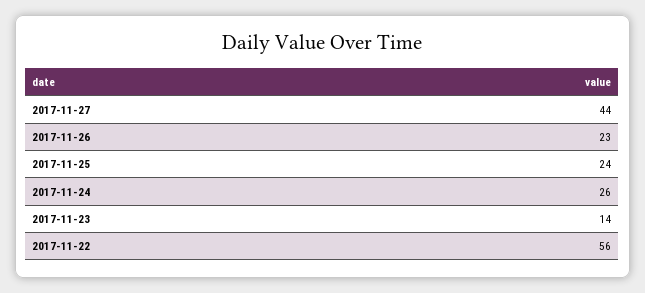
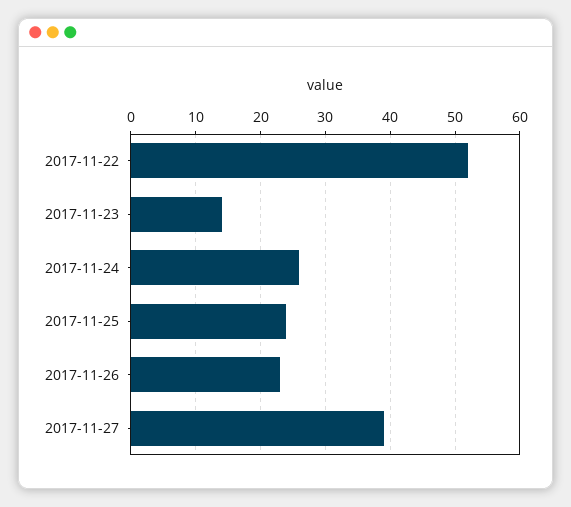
2017-11-27: 44 -> 39
2017-11-22: 56 -> 52

